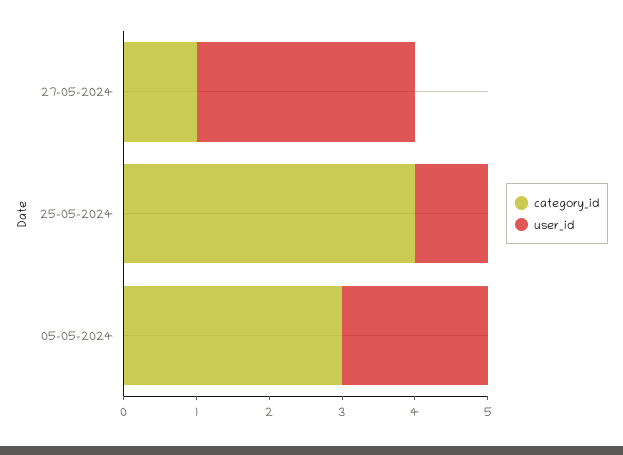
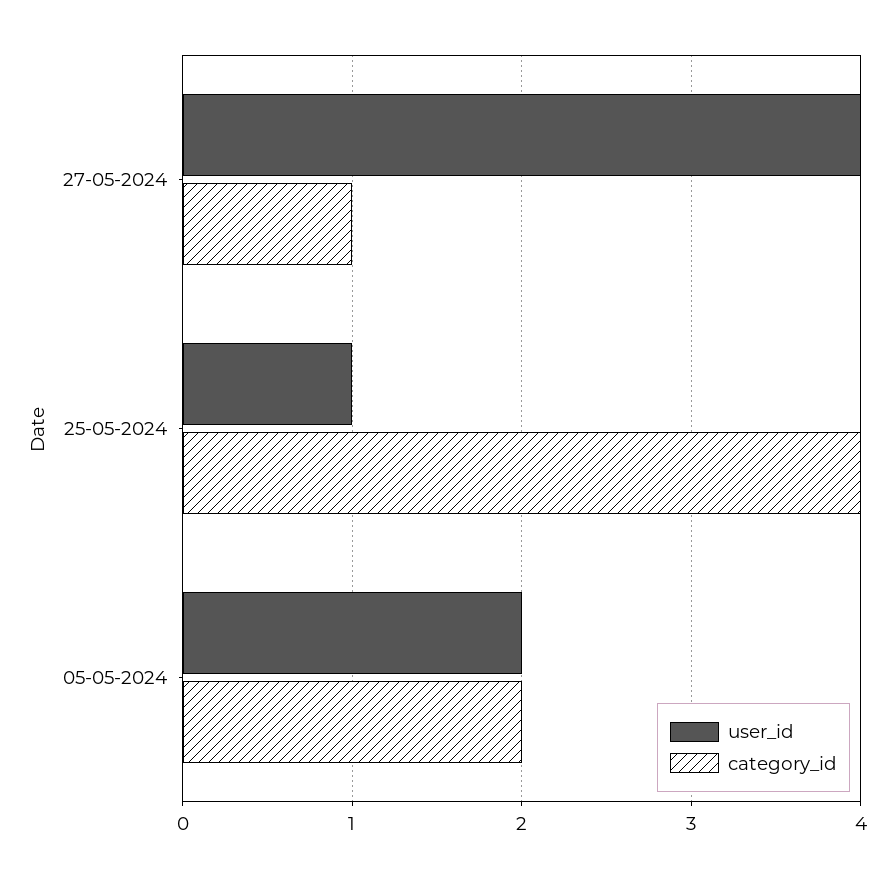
user_id, 27-05-2024: 3 -> 4
category_id, 05-05-2024: 3 -> 2

